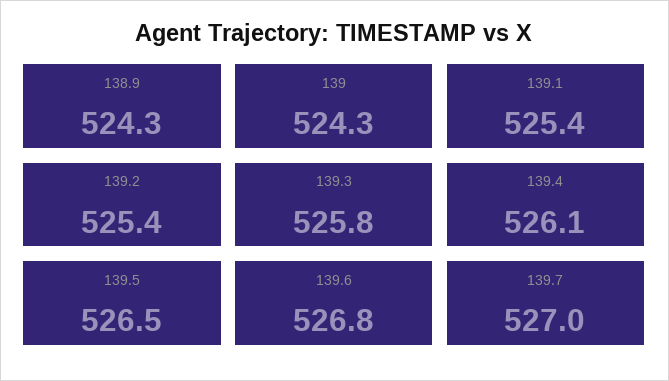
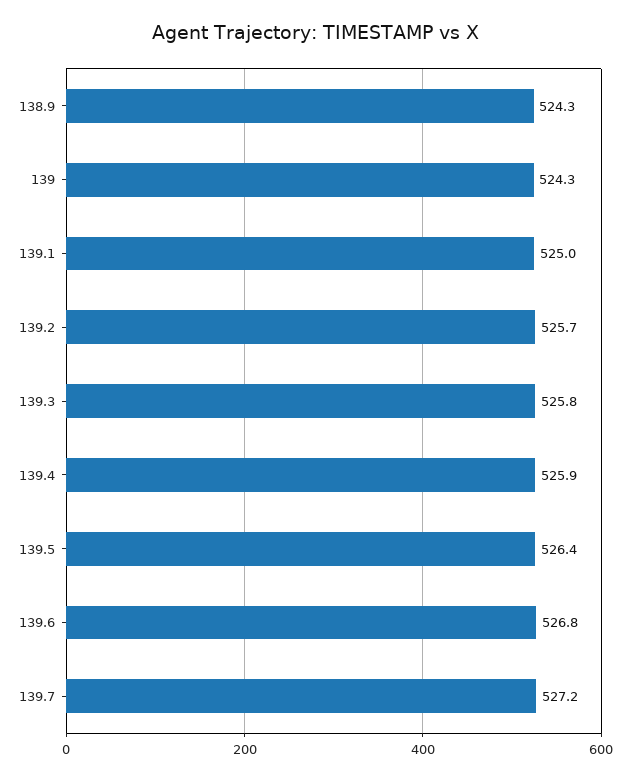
139.1: 525.4 -> 525
139.2: 525.4 -> 525.7
139.4: 526.1 -> 525.9
139.5: 526.5 -> 526.4
139.7: 527 -> 527.2

